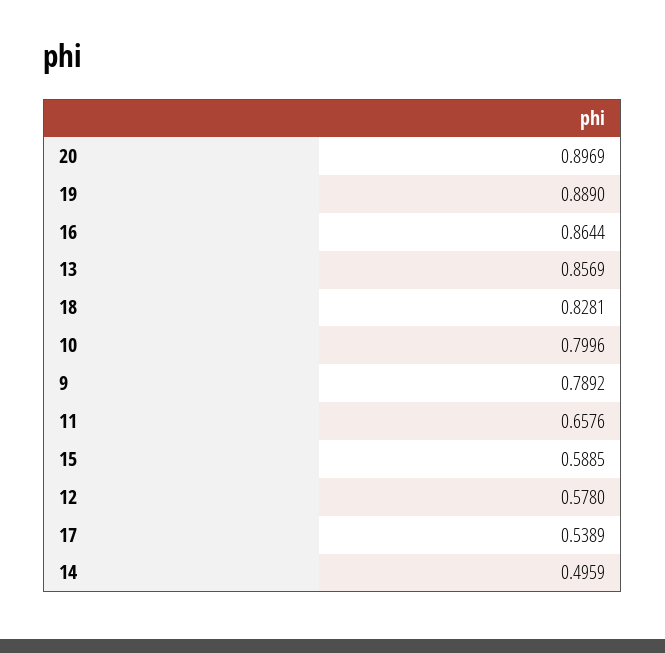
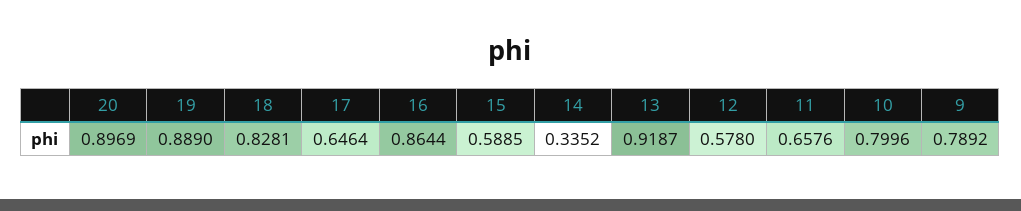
13: 0.8569 -> 0.9187
17: 0.5389 -> 0.6464
14: 0.4959 -> 0.3352

